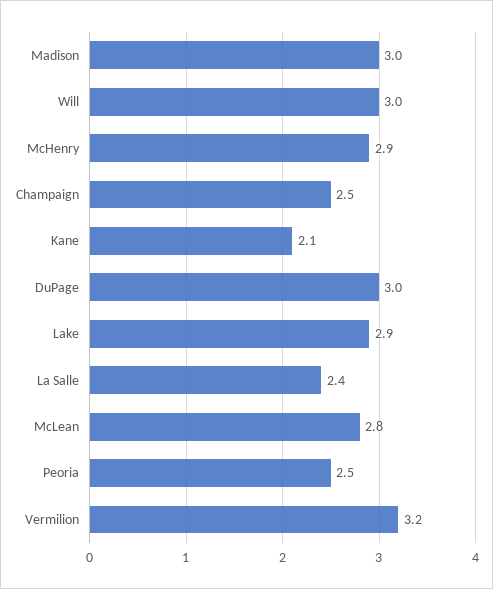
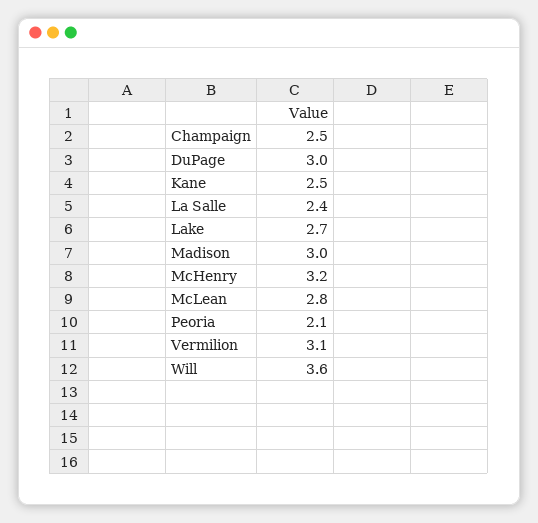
Will: 3 -> 3.6
McHenry: 2.9 -> 3.2
Kane: 2.1 -> 2.5
Lake: 2.9 -> 2.7
Peoria: 2.5 -> 2.1
Vermilion: 3.2 -> 3.1

